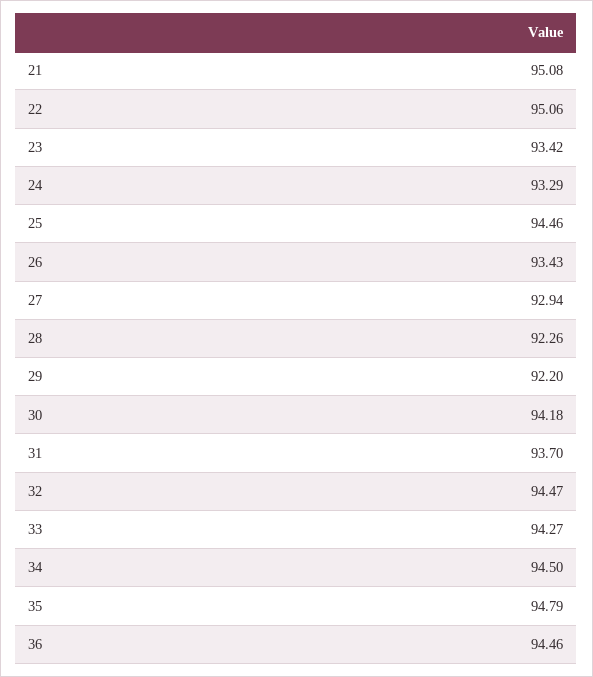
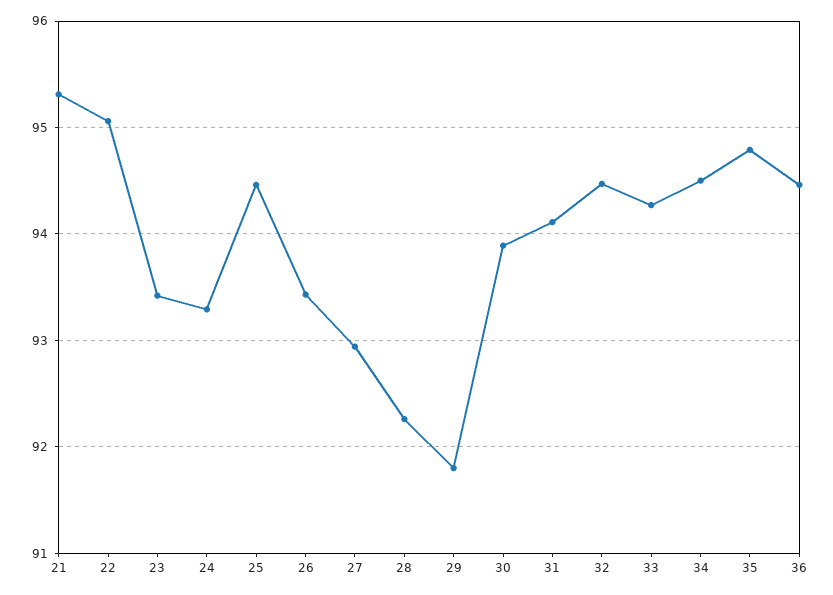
21: 95.08 -> 95.3
29: 92.2 -> 91.8
30: 94.18 -> 93.9
31: 93.7 -> 94.1

